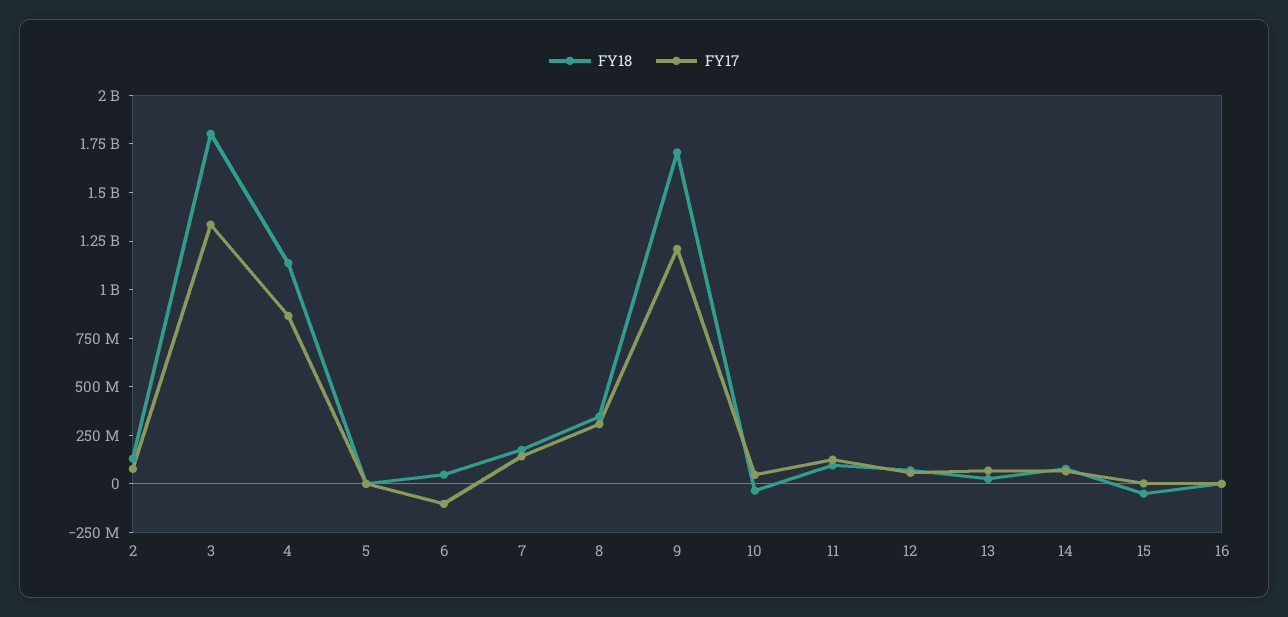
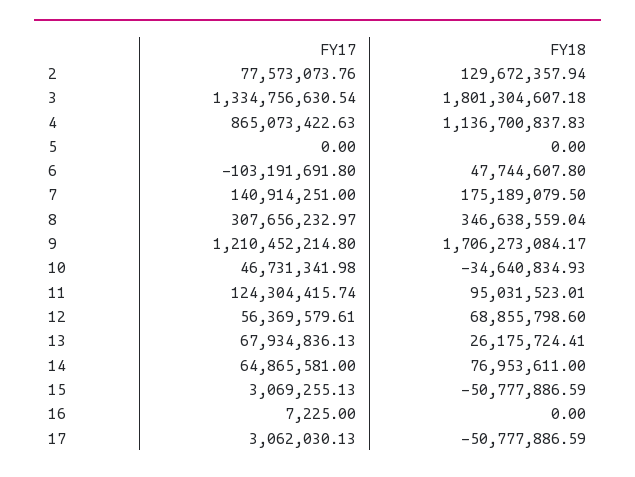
FY17, 17: none -> 3062030.13
FY18, 17: none -> -50777886.59

